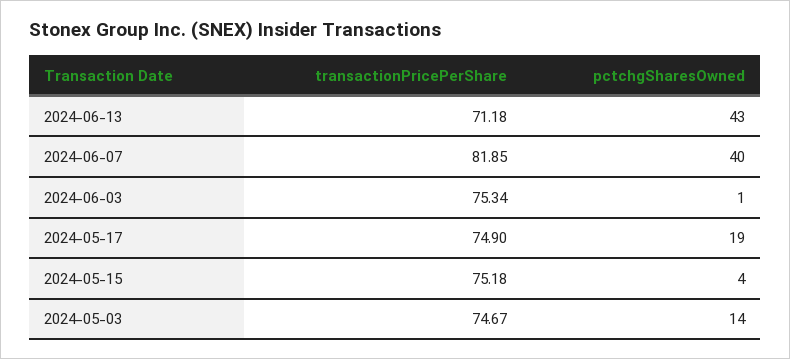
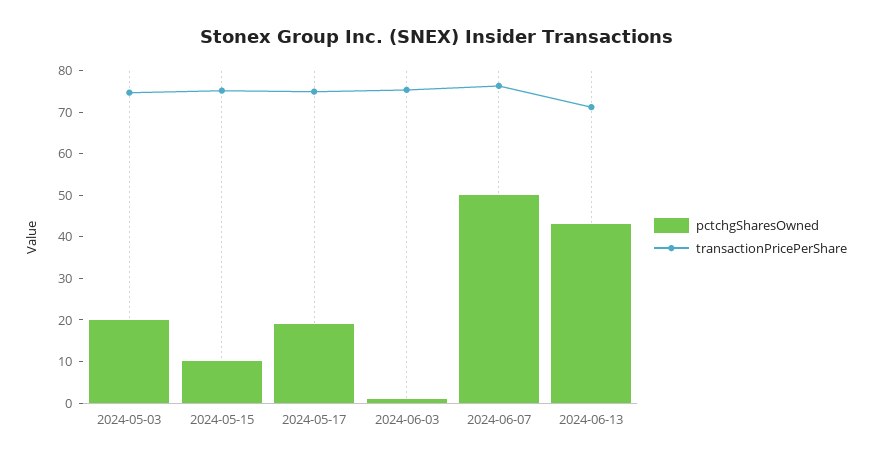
transactionPricePerShare, 2024-06-07: 81.85 -> 76
pctchgSharesOwned, 2024-06-07: 40 -> 50
pctchgSharesOwned, 2024-05-15: 4 -> 10
pctchgSharesOwned, 2024-05-03: 14 -> 20

